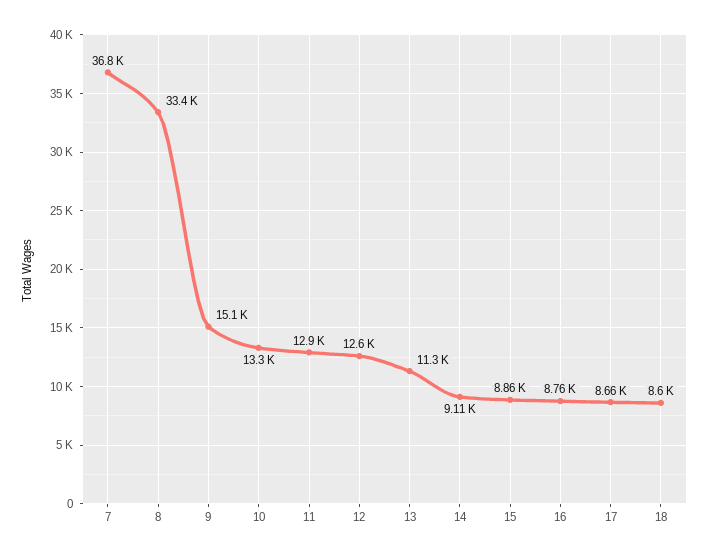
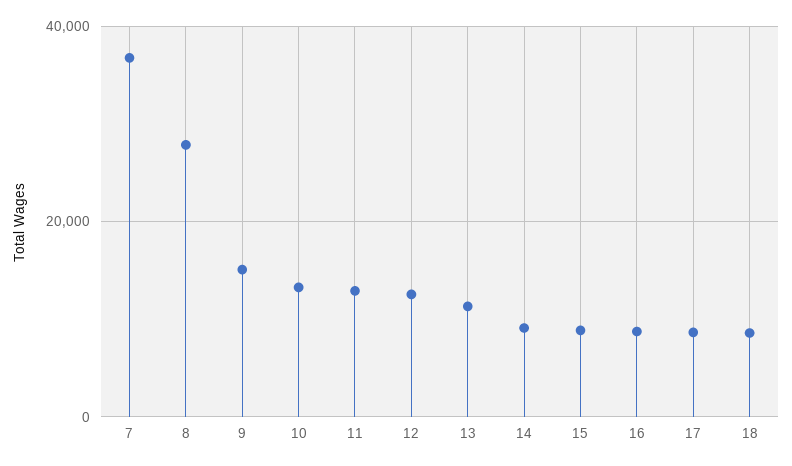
8: 33400 -> 28000

